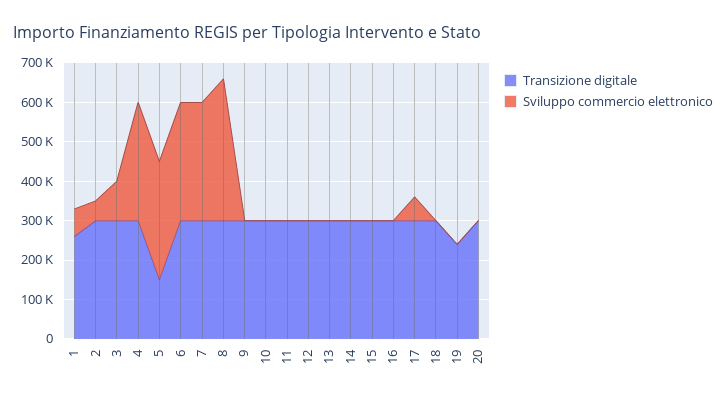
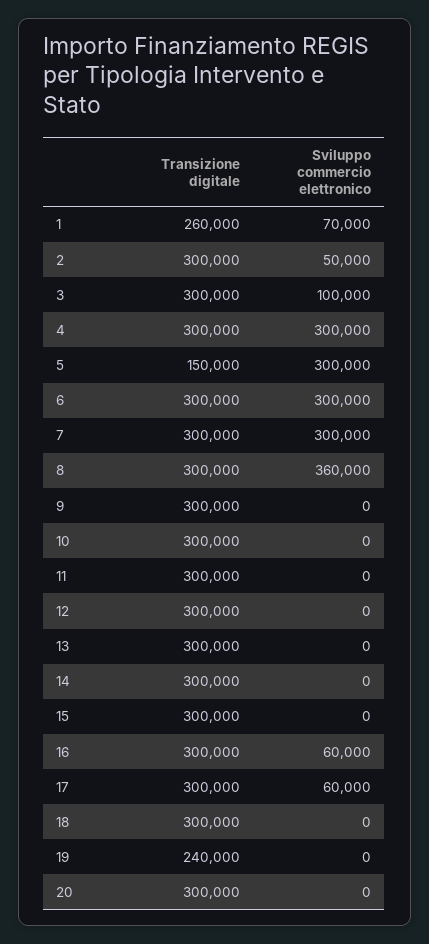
Sviluppo commercio elettronico, 16: 0 -> 60000

